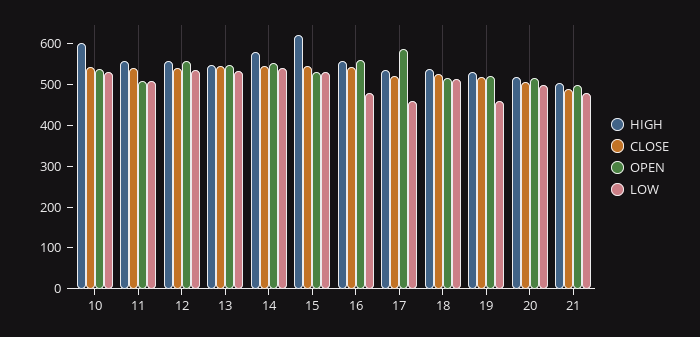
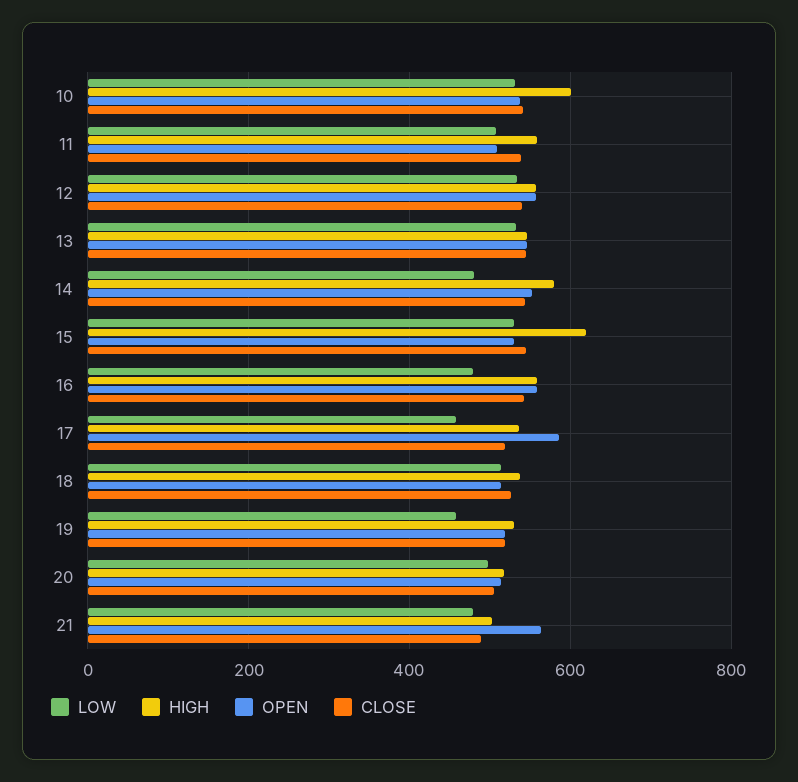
LOW, 14: 540 -> 480
OPEN, 21: 500 -> 560

